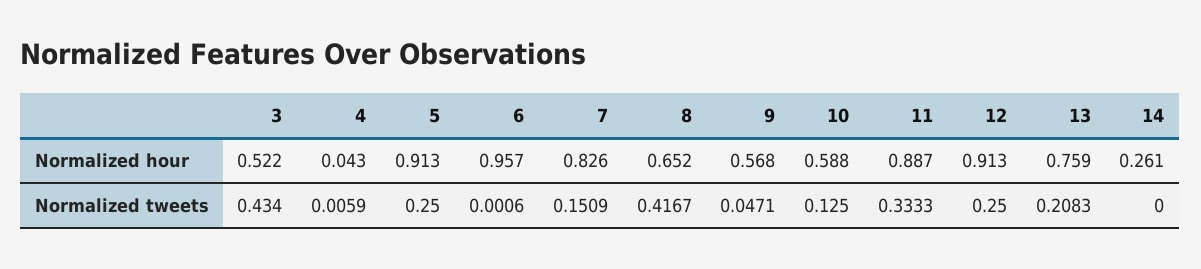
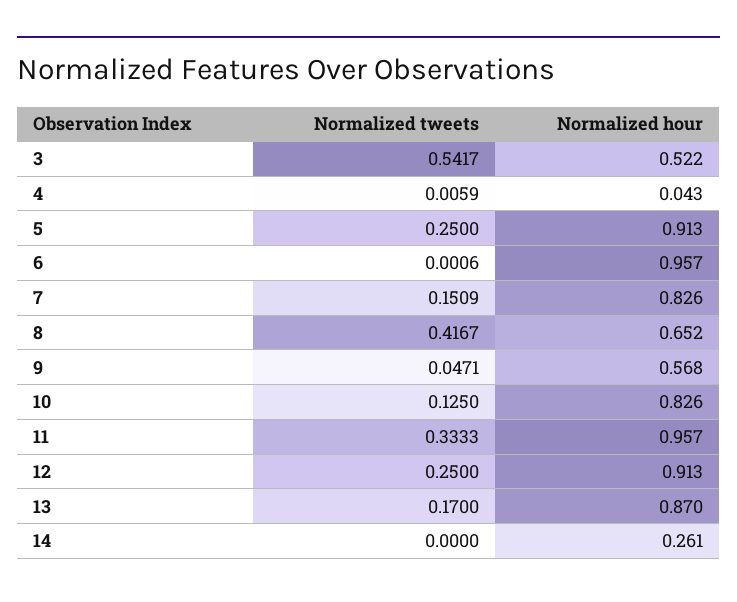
10, Normalized hour: 0.588 -> 0.826
11, Normalized hour: 0.887 -> 0.957
13, Normalized hour: 0.759 -> 0.87
3, Normalized tweets: 0.434 -> 0.5417
13, Normalized tweets: 0.2083 -> 0.17

